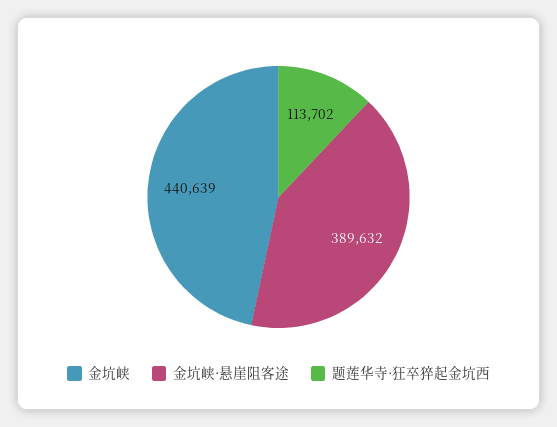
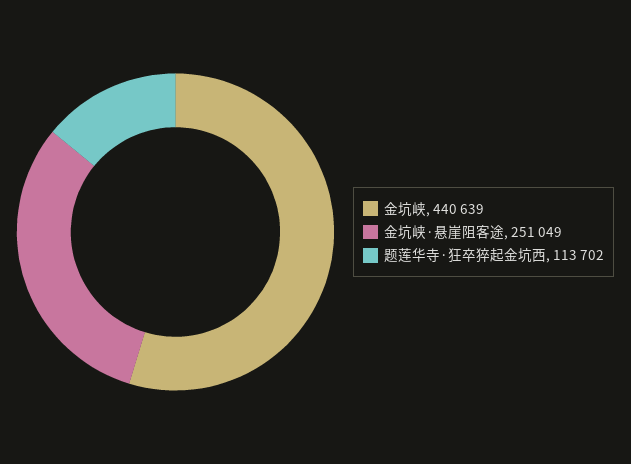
金坑峡·悬崖阻客途: 389632 -> 251049

